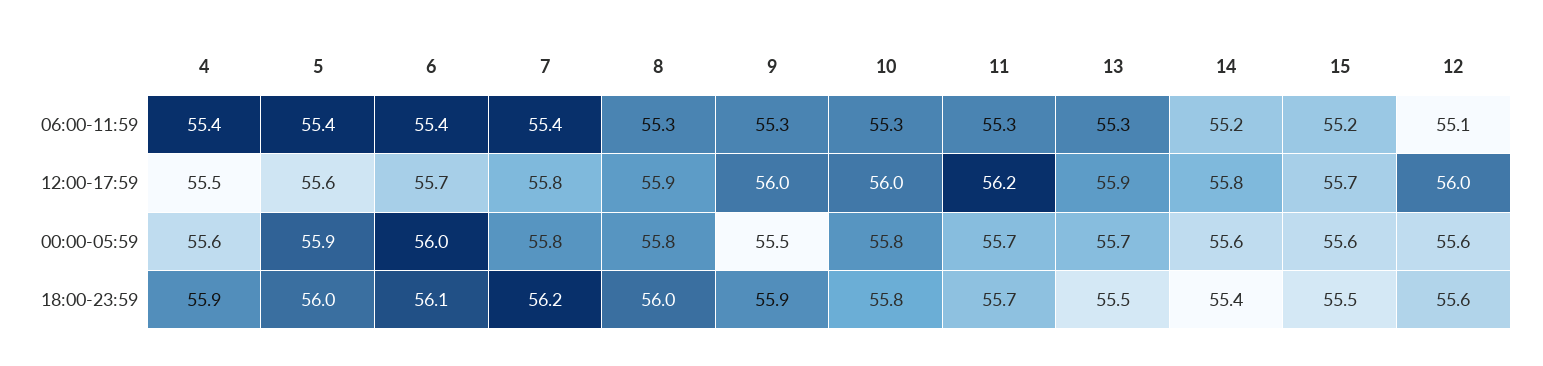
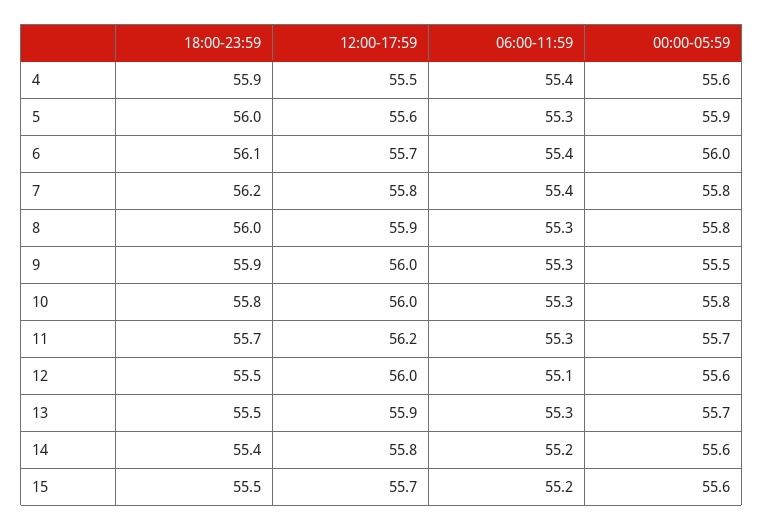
5, 06:00-11:59: 55.4 -> 55.3
12, 18:00-23:59: 55.6 -> 55.5

